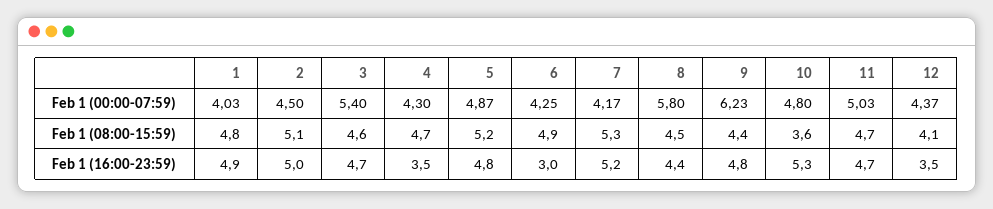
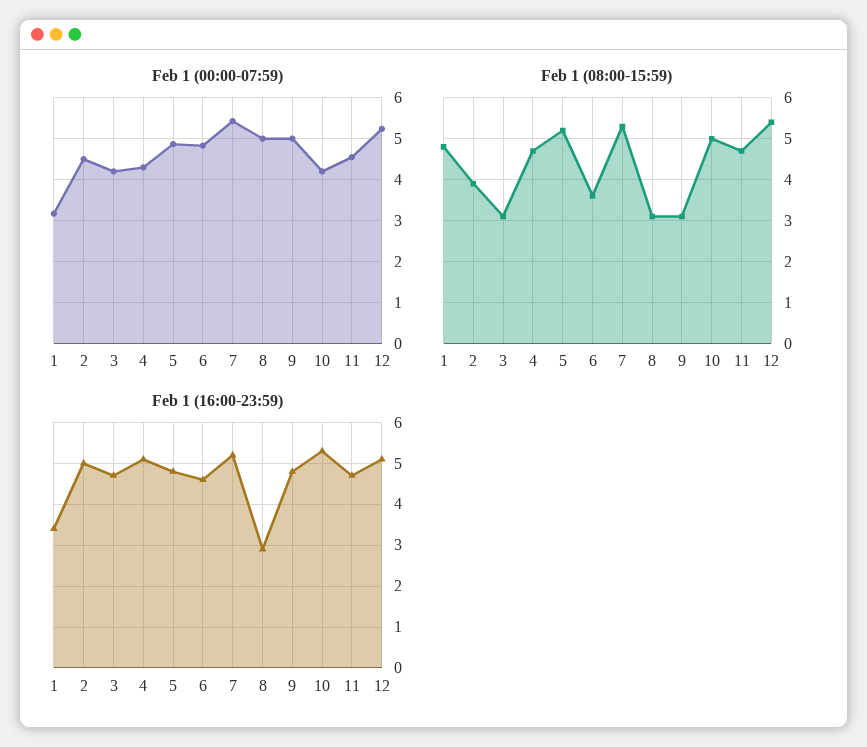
Feb 1 (00:00-07:59), 1: 4.03 -> 3.2
Feb 1 (00:00-07:59), 3: 5.4 -> 4.2
Feb 1 (00:00-07:59), 6: 4.25 -> 4.8
Feb 1 (00:00-07:59), 7: 4.17 -> 5.4
Feb 1 (00:00-07:59), 8: 5.8 -> 5
Feb 1 (00:00-07:59), 9: 6.23 -> 5
Feb 1 (00:00-07:59), 10: 4.8 -> 4.2
Feb 1 (00:00-07:59), 11: 5.03 -> 4.6
Feb 1 (00:00-07:59), 12: 4.37 -> 5.2
Feb 1 (08:00-15:59), 2: 5.1 -> 4
Feb 1 (08:00-15:59), 3: 4.6 -> 3
Feb 1 (08:00-15:59), 6: 4.9 -> 3.5
Feb 1 (08:00-15:59), 8: 4.5 -> 3
Feb 1 (08:00-15:59), 9: 4.4 -> 3
Feb 1 (08:00-15:59), 10: 3.6 -> 5
Feb 1 (08:00-15:59), 12: 4.1 -> 5.5
Feb 1 (16:00-23:59), 1: 4.9 -> 3.5
Feb 1 (16:00-23:59), 4: 3.5 -> 5
Feb 1 (16:00-23:59), 6: 3 -> 4.5
Feb 1 (16:00-23:59), 8: 4.4 -> 3
Feb 1 (16:00-23:59), 12: 3.5 -> 5

